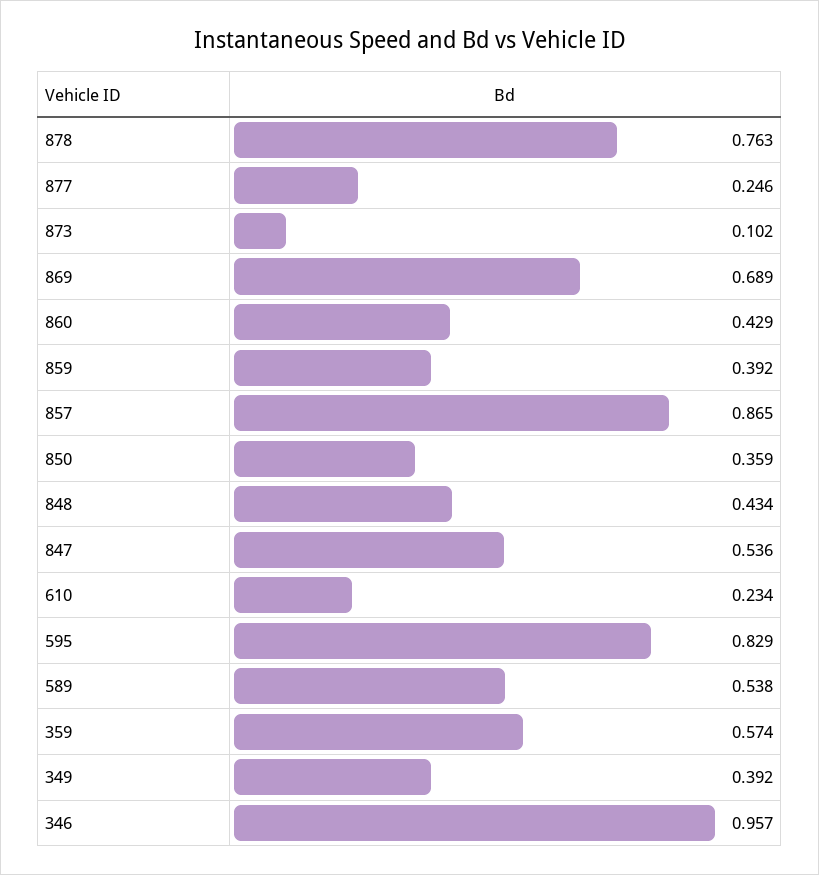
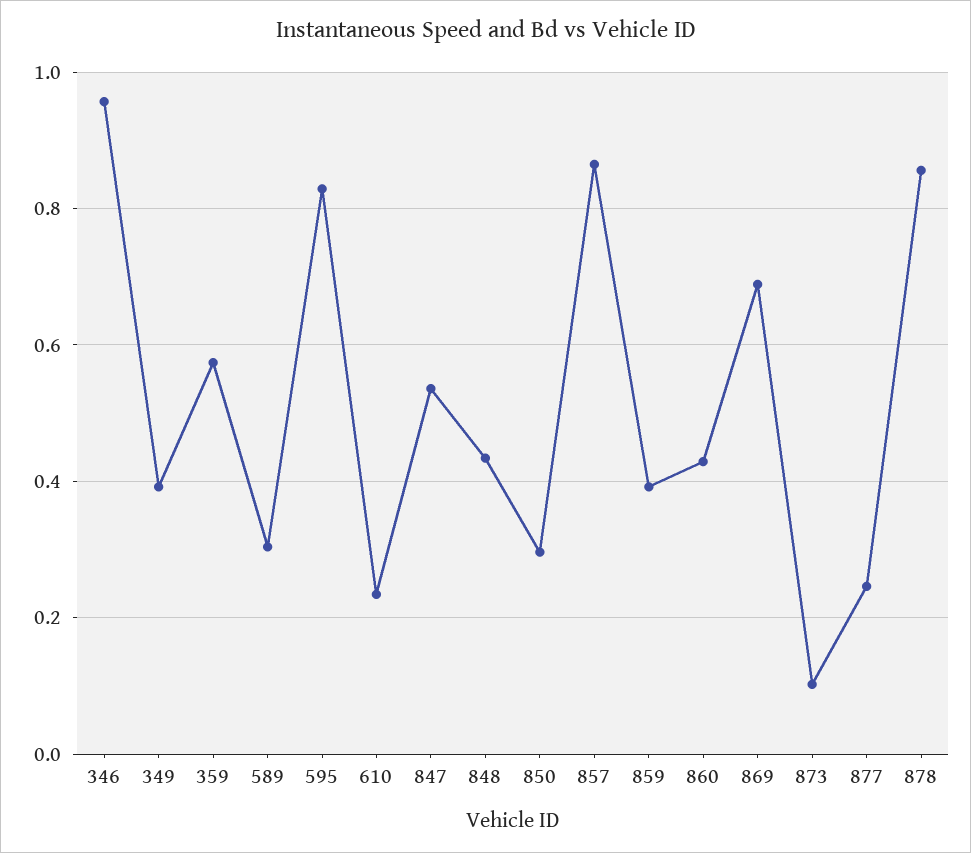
878: 0.763 -> 0.86
850: 0.359 -> 0.3
589: 0.538 -> 0.3

